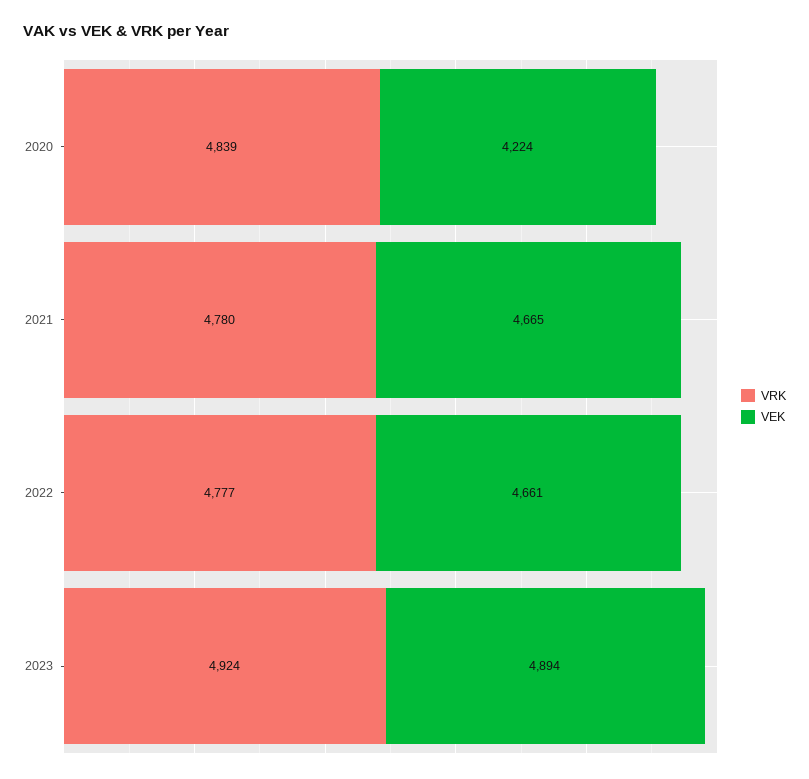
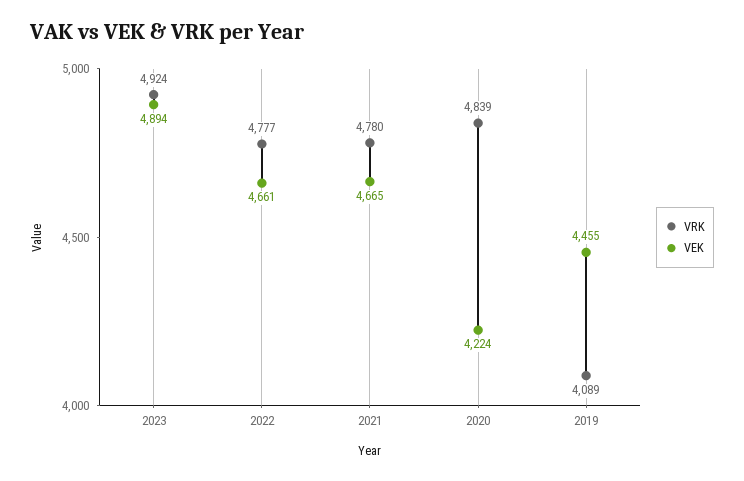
VRK, 2019: none -> 4089
VEK, 2019: none -> 4455

